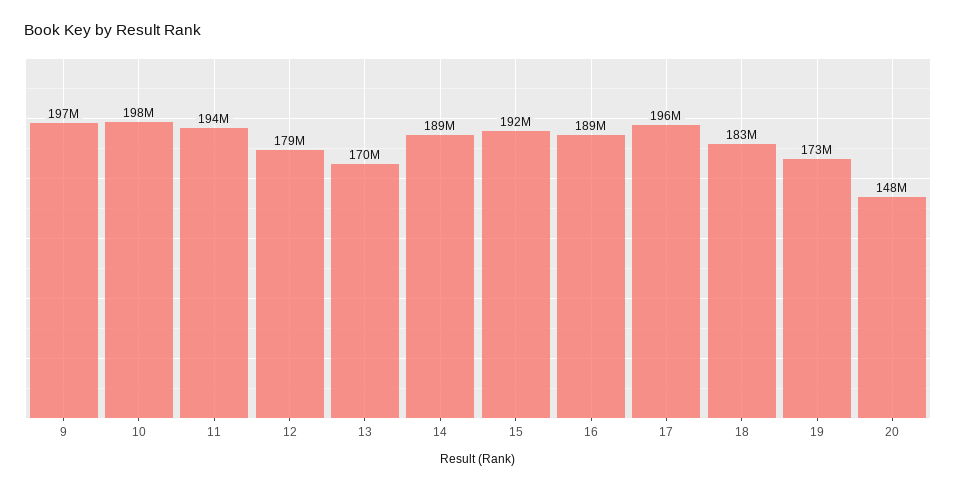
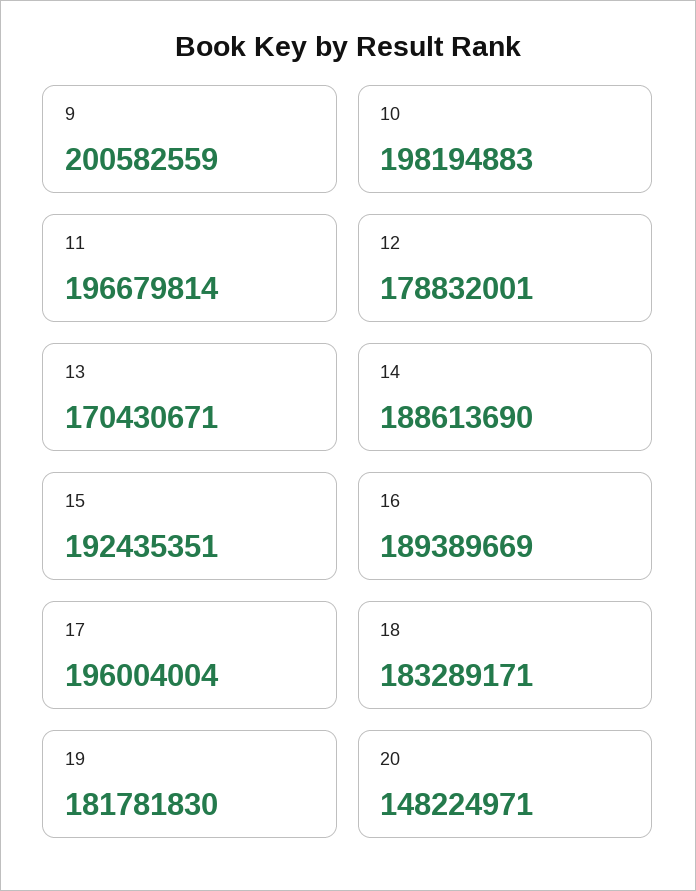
9: 197000000 -> 200582559
11: 194000000 -> 196679814
19: 173000000 -> 181781830

